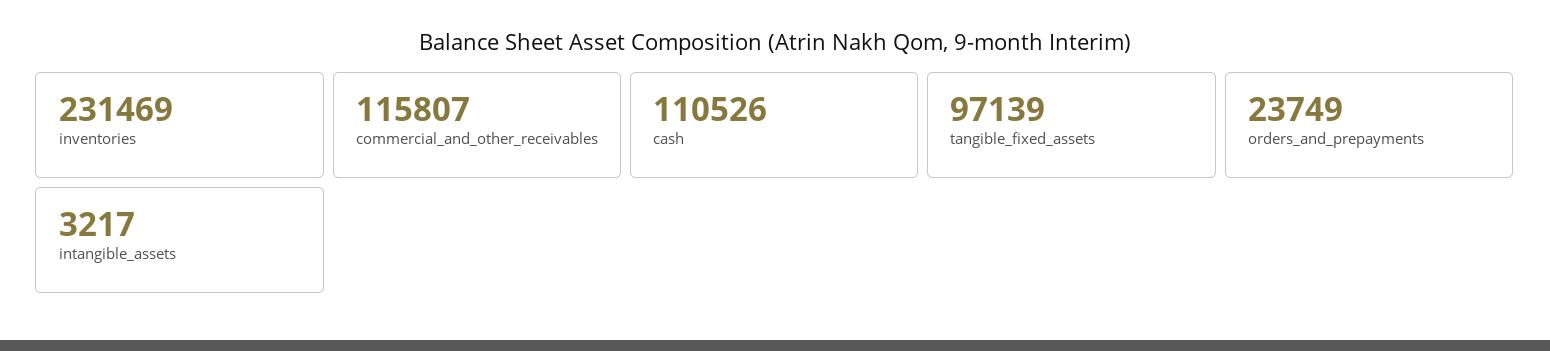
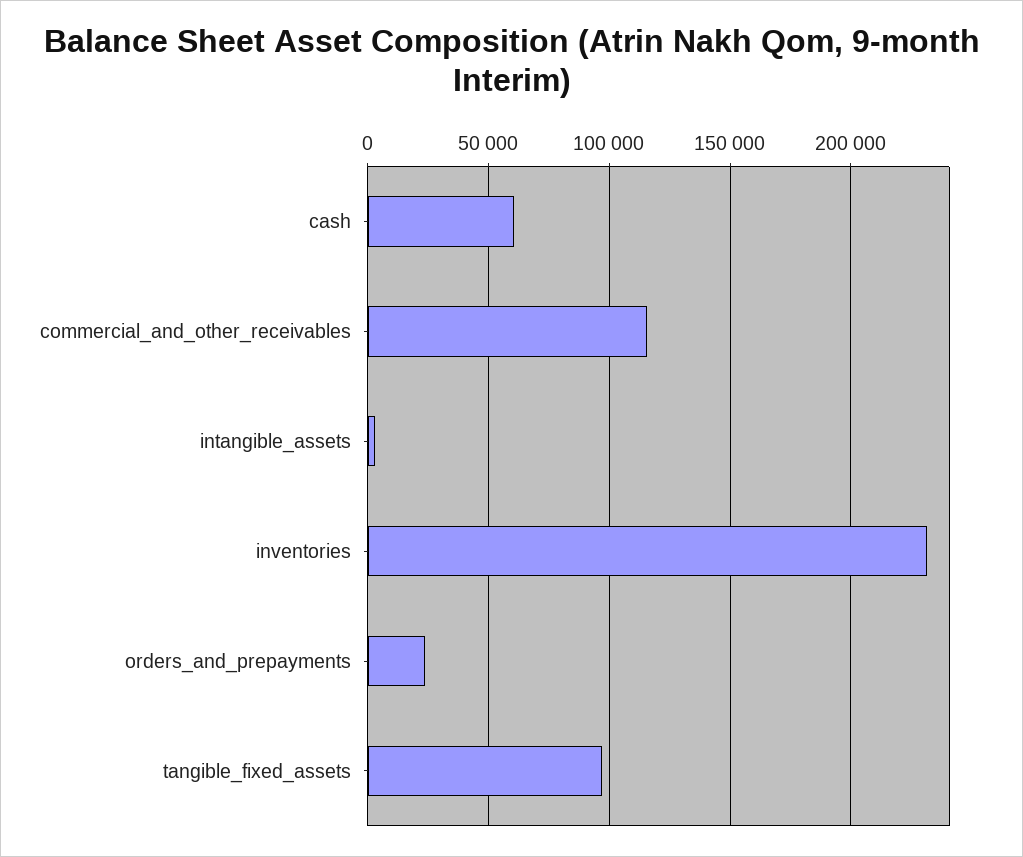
cash: 110526 -> 60000

